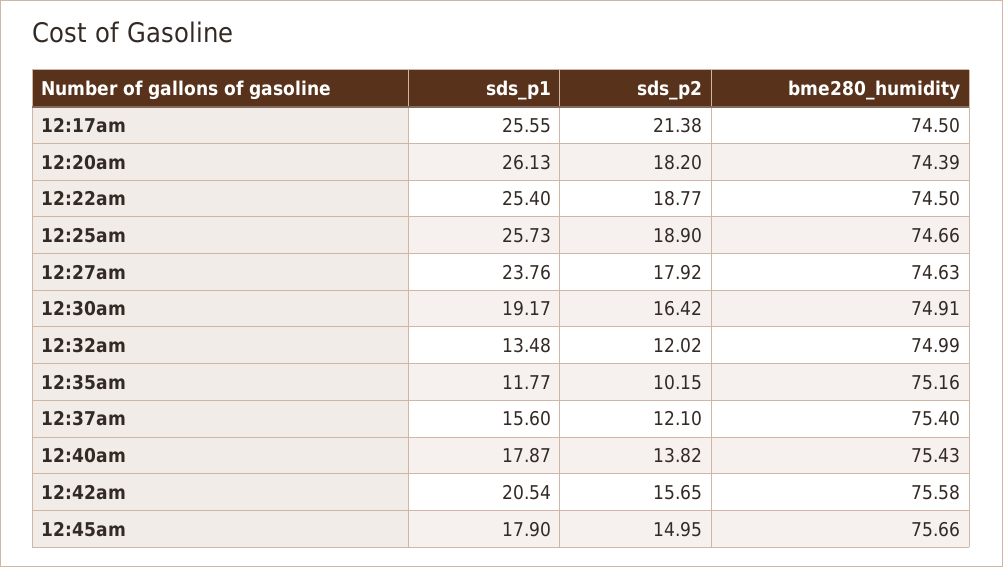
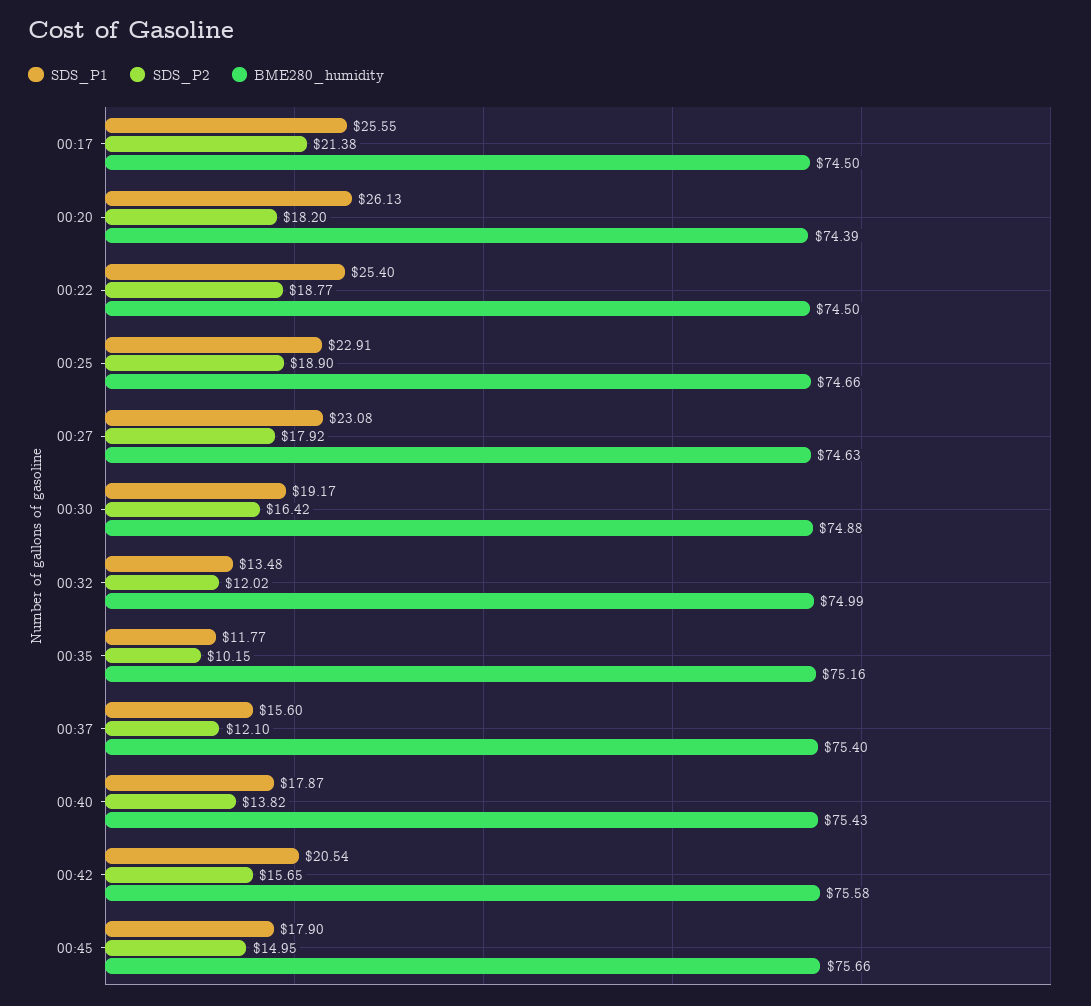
sds_p1, 12:25am: 25.73 -> 22.91
sds_p1, 12:27am: 23.76 -> 23.08
bme280_humidity, 12:30am: 74.91 -> 74.88

